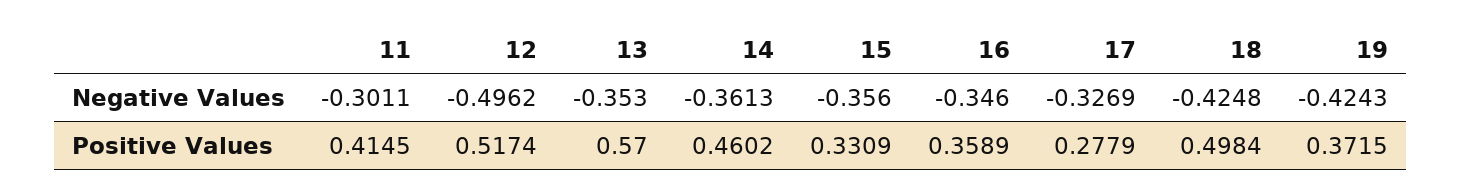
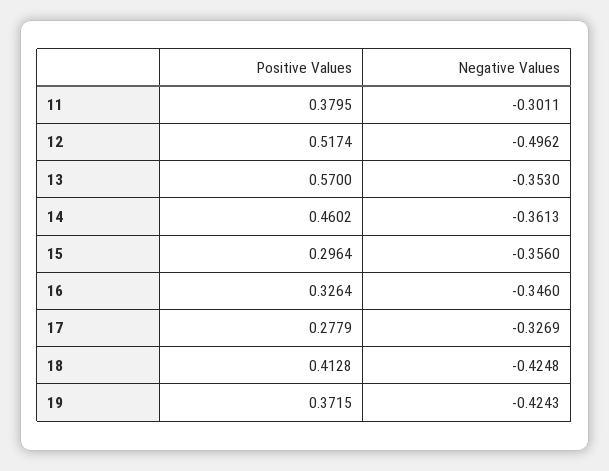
11, Positive Values: 0.4145 -> 0.3795
15, Positive Values: 0.3309 -> 0.2964
16, Positive Values: 0.3589 -> 0.3264
18, Positive Values: 0.4984 -> 0.4128

